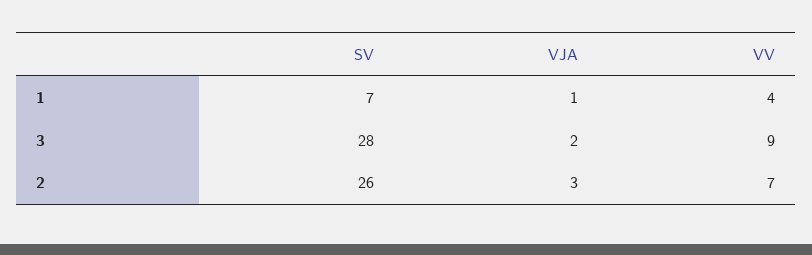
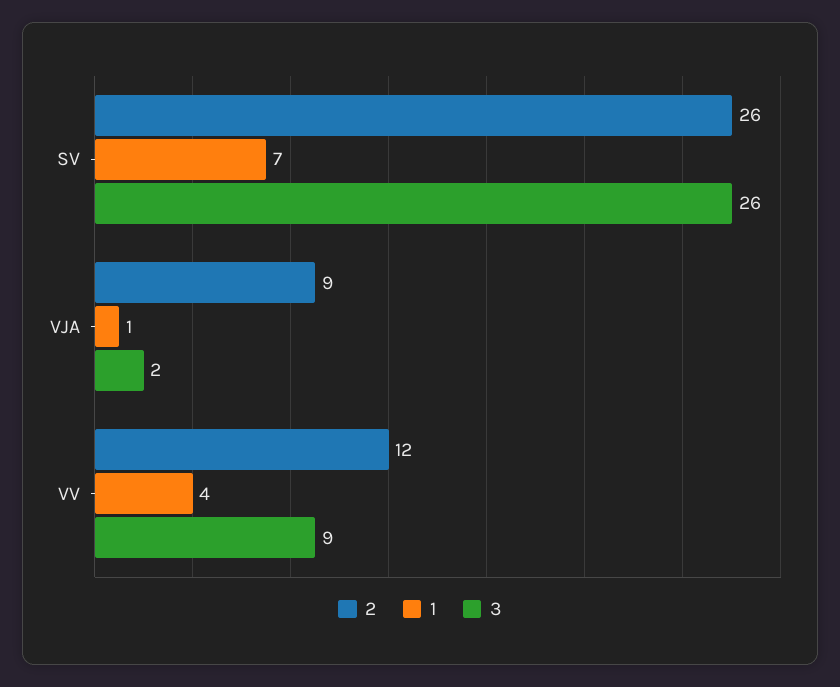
3, SV: 28 -> 26
2, VJA: 3 -> 9
2, VV: 7 -> 12

